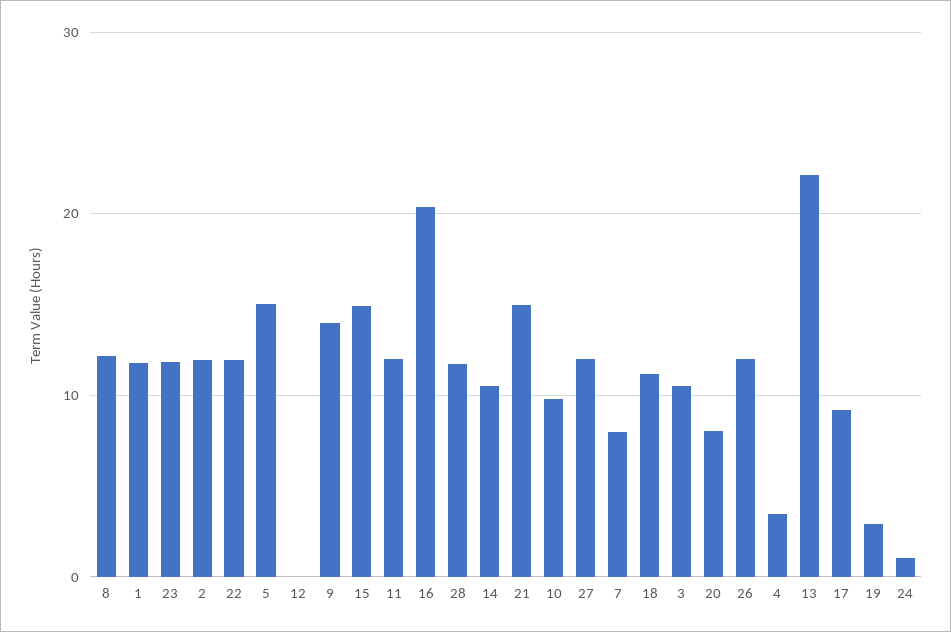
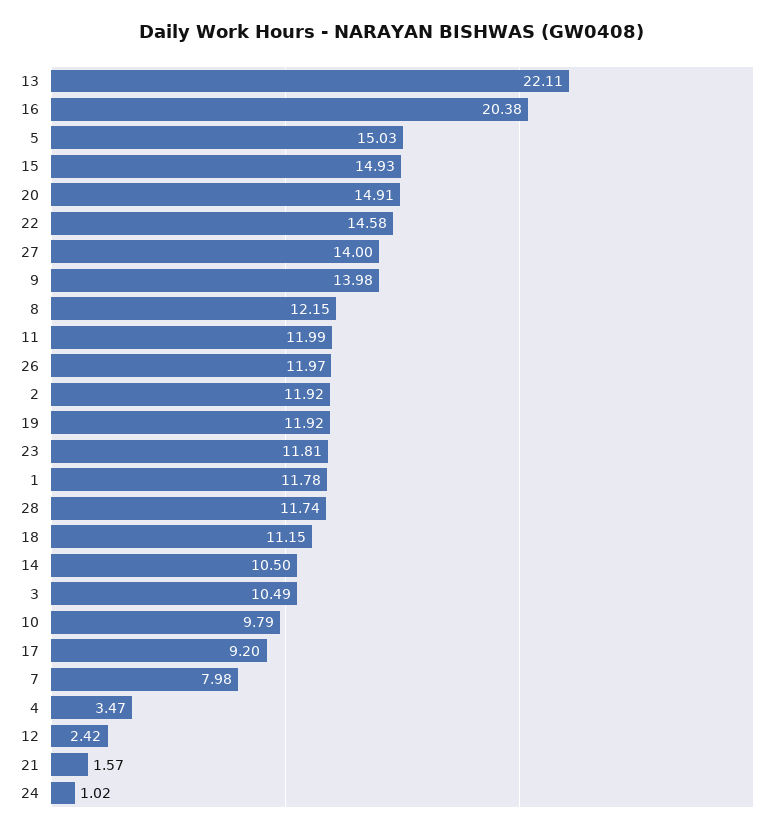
22: 12 -> 14.58
12: 0 -> 2.42
21: 15 -> 1.57
27: 12 -> 14
20: 8 -> 14.91
19: 3 -> 11.92

